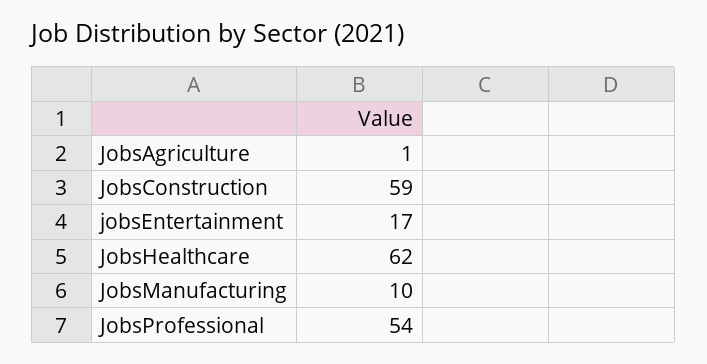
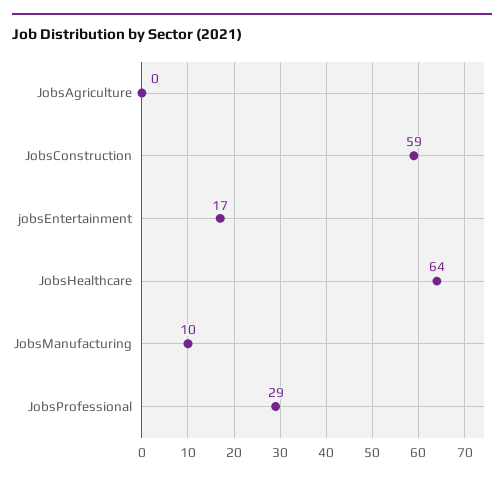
JobsAgriculture: 1 -> 0
JobsHealthcare: 62 -> 64
JobsProfessional: 54 -> 29

